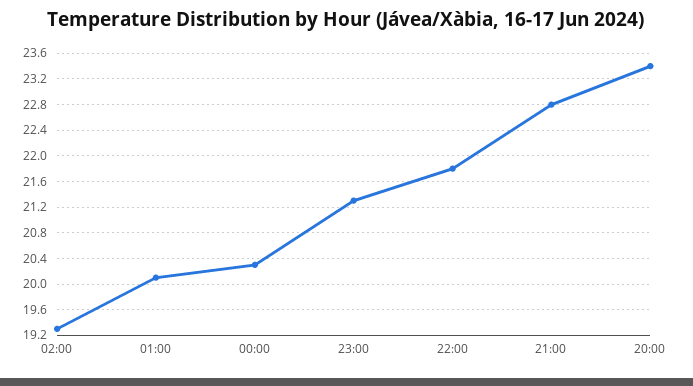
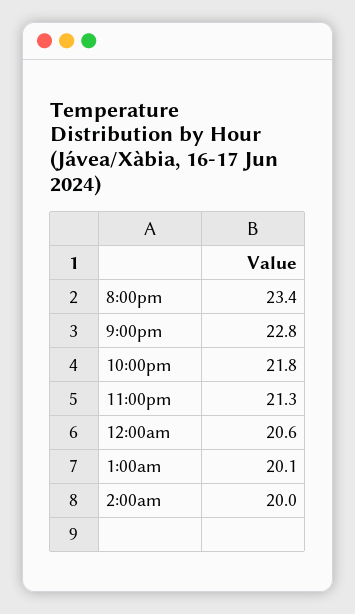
02:00: 19.3 -> 20
00:00: 20.3 -> 20.6

